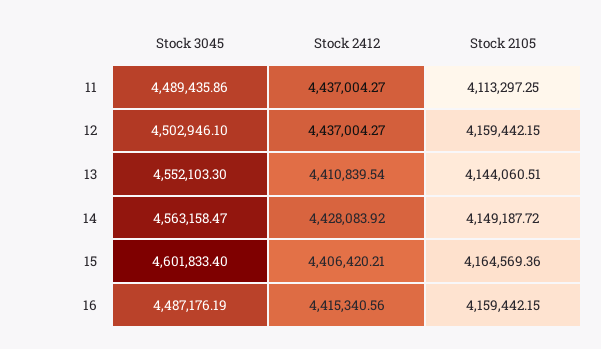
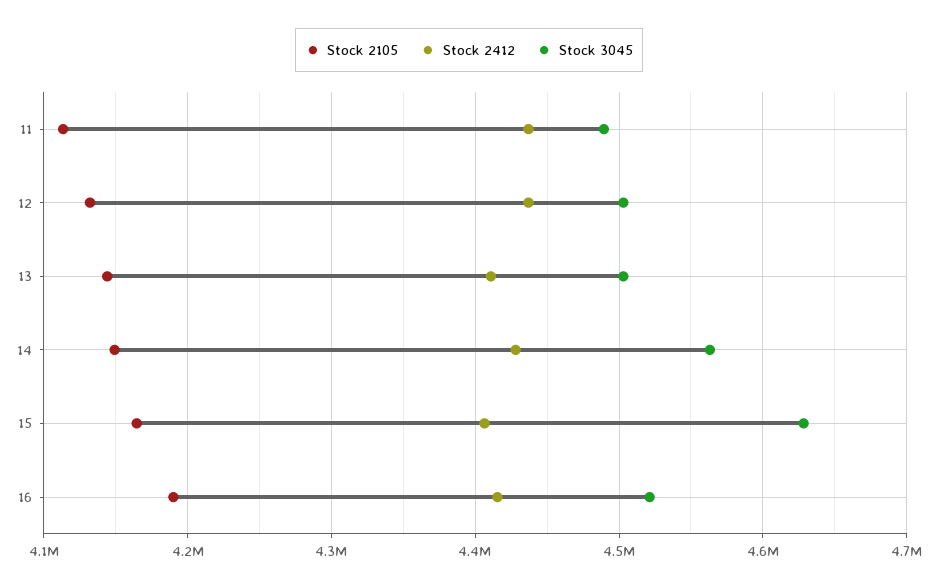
Stock 2105, 12: 4159442.15 -> 4130000
Stock 3045, 13: 4552103.3 -> 4500000
Stock 3045, 15: 4601833.4 -> 4630000
Stock 3045, 16: 4487176.19 -> 4520000
Stock 2105, 16: 4159442.15 -> 4190000

